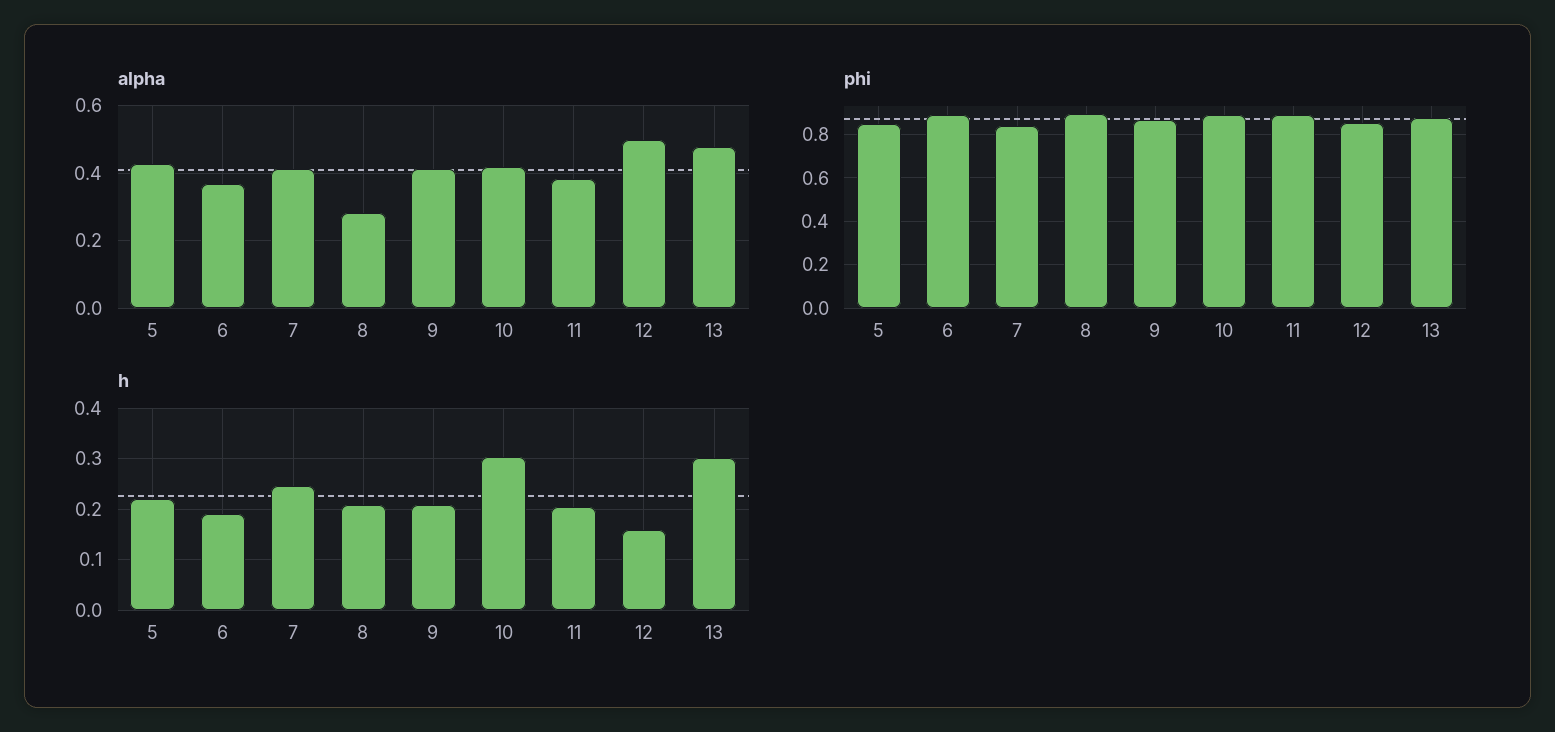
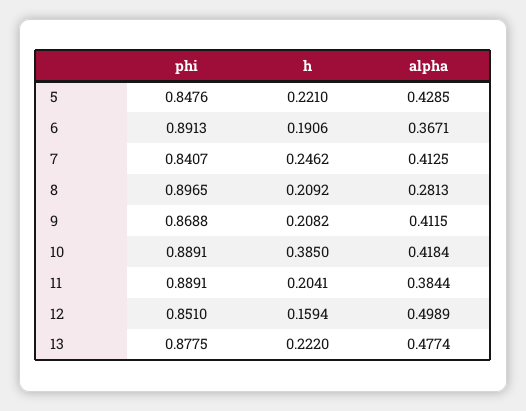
h, 10: 0.3 -> 0.385
h, 13: 0.3 -> 0.222

